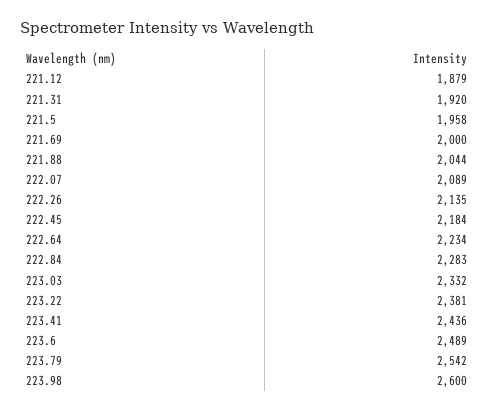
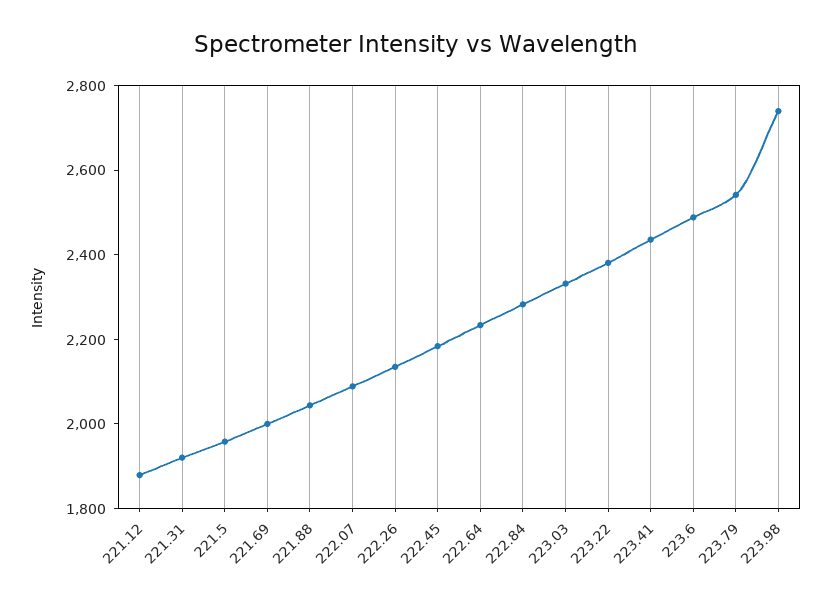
223.98: 2600 -> 2750

